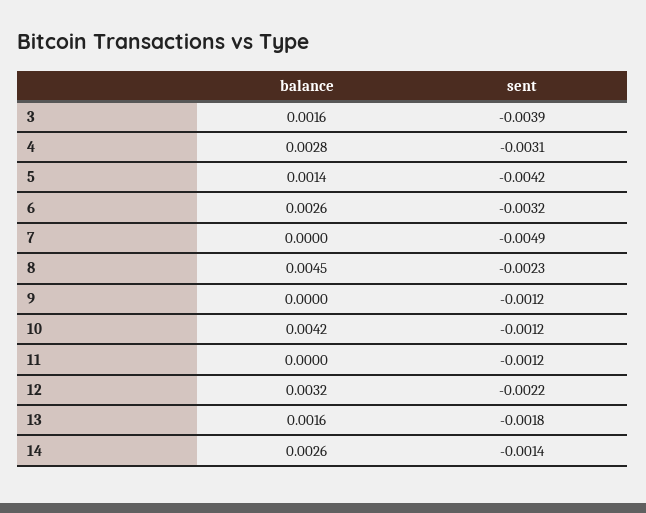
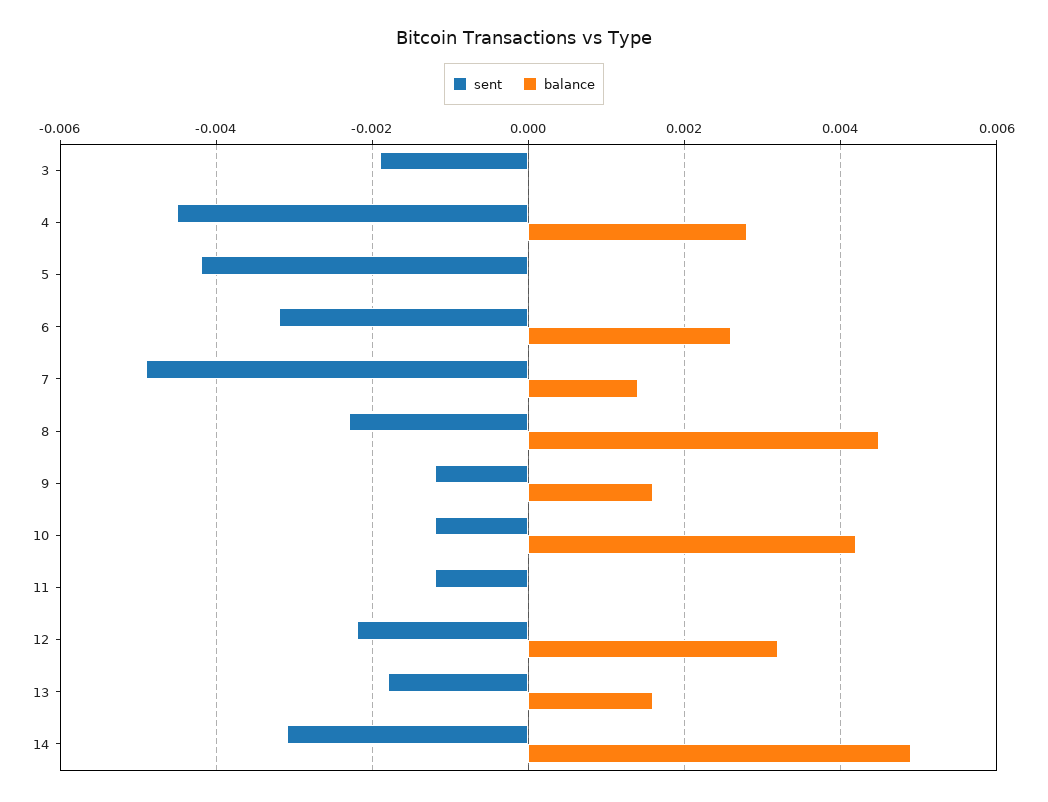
balance, 3: 0.0016 -> 0
sent, 3: -0.0039 -> -0.002
sent, 4: -0.0031 -> -0.0045
balance, 5: 0.0014 -> 0
balance, 7: 0 -> 0.0015
balance, 9: 0 -> 0.0015
balance, 14: 0.0026 -> 0.005
sent, 14: -0.0014 -> -0.003

